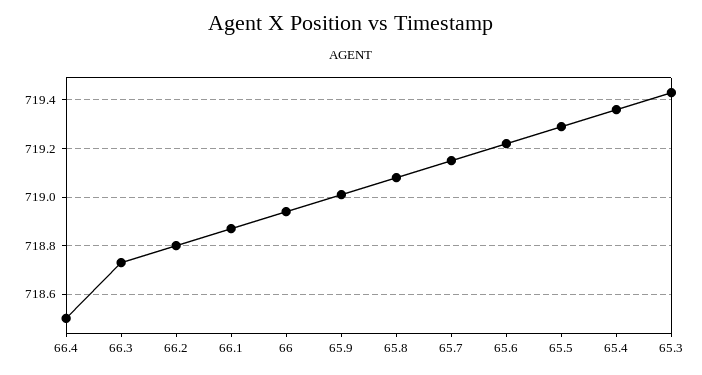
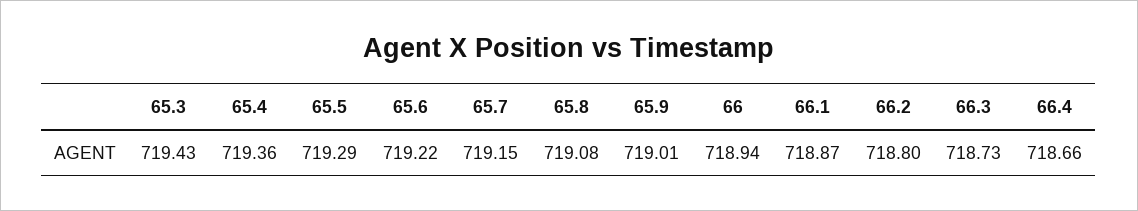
66.4: 718.5 -> 718.66

